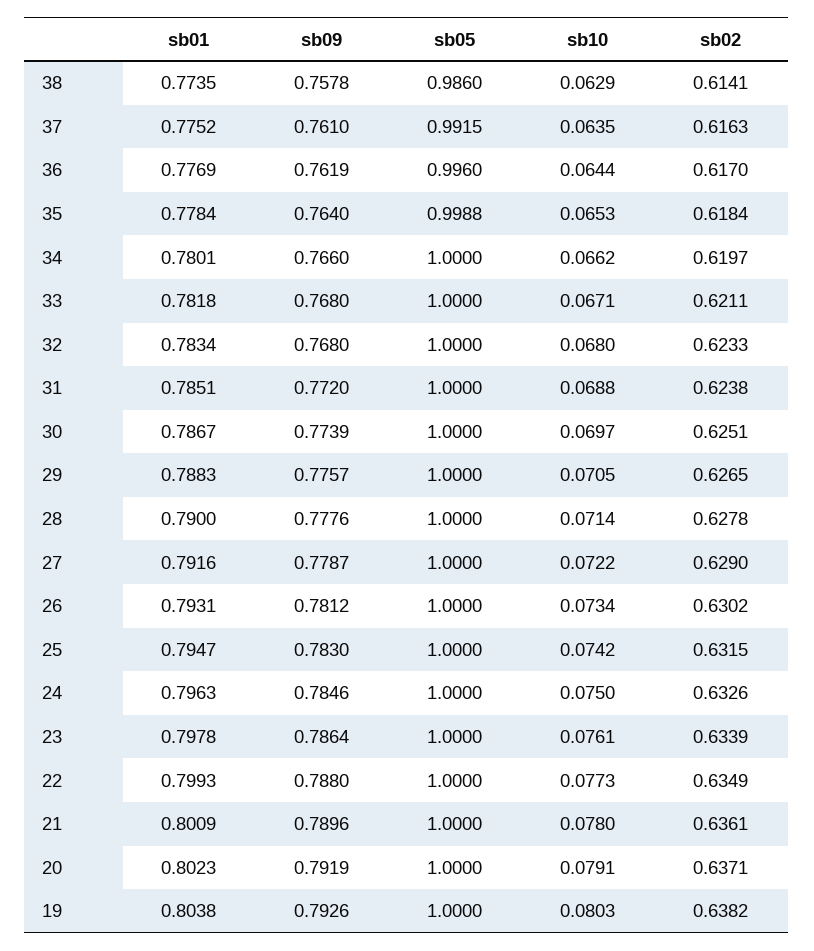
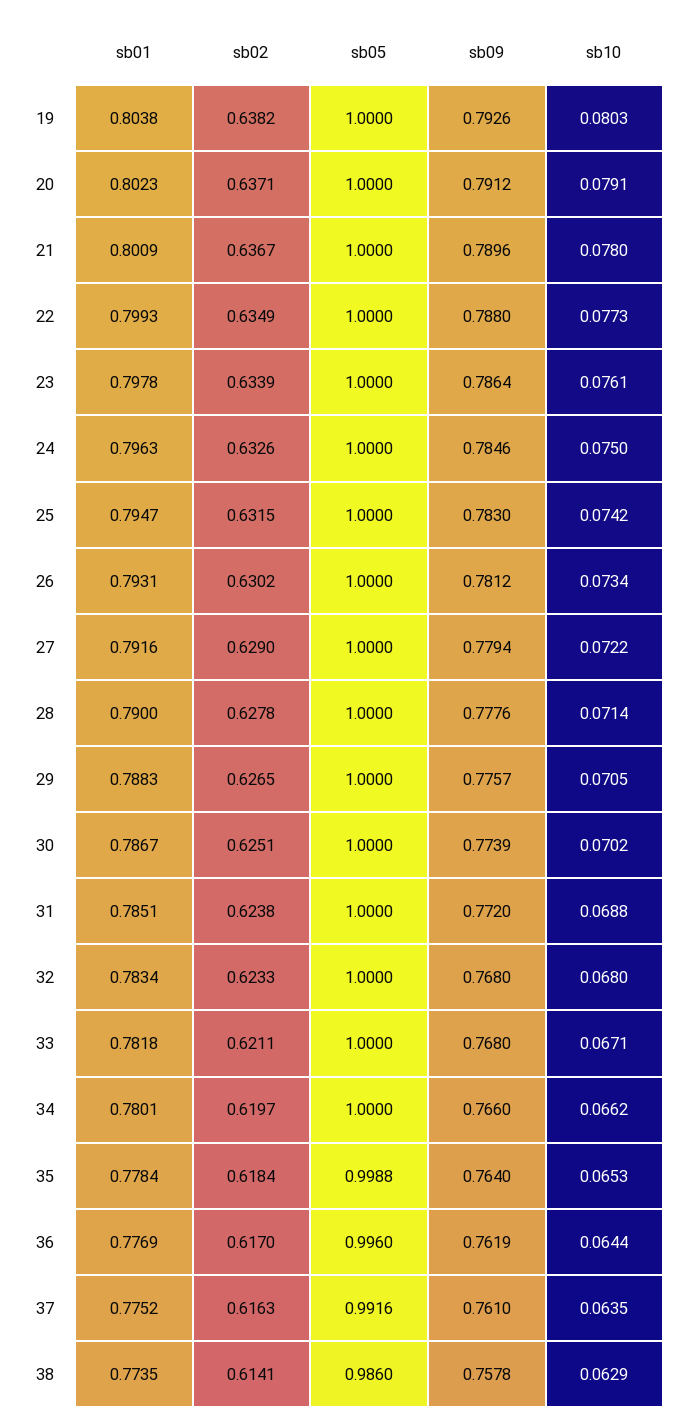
sb05, 37: 0.9915 -> 0.9916
sb10, 30: 0.0697 -> 0.0702
sb09, 27: 0.7787 -> 0.7794
sb02, 21: 0.6361 -> 0.6367
sb09, 20: 0.7919 -> 0.7912

